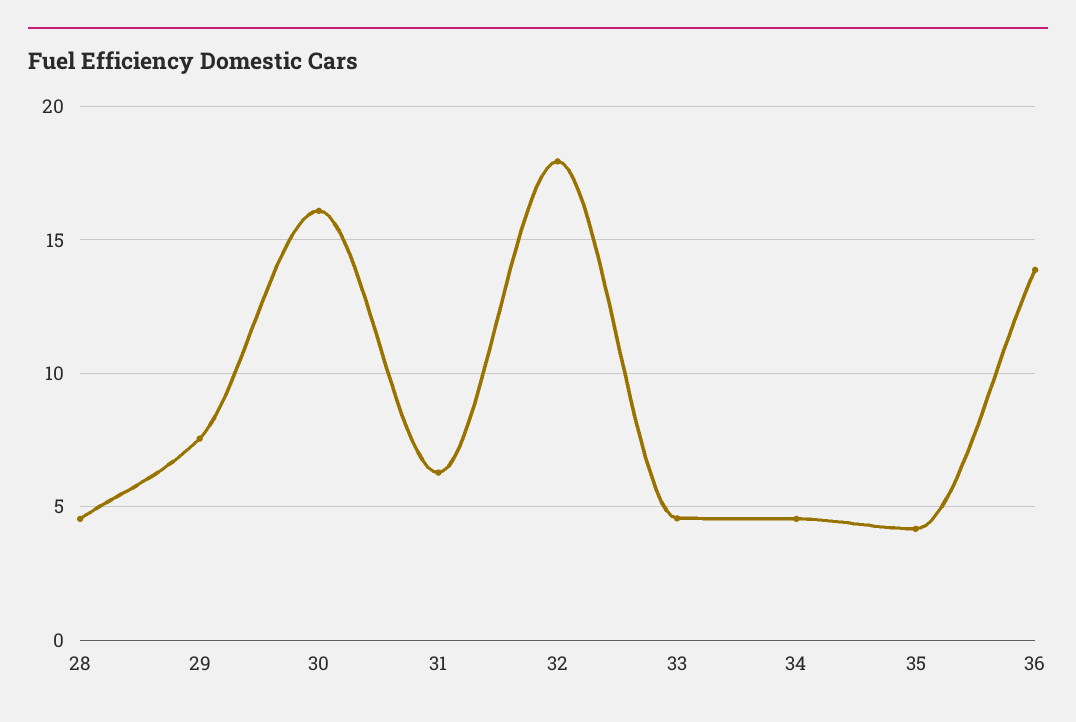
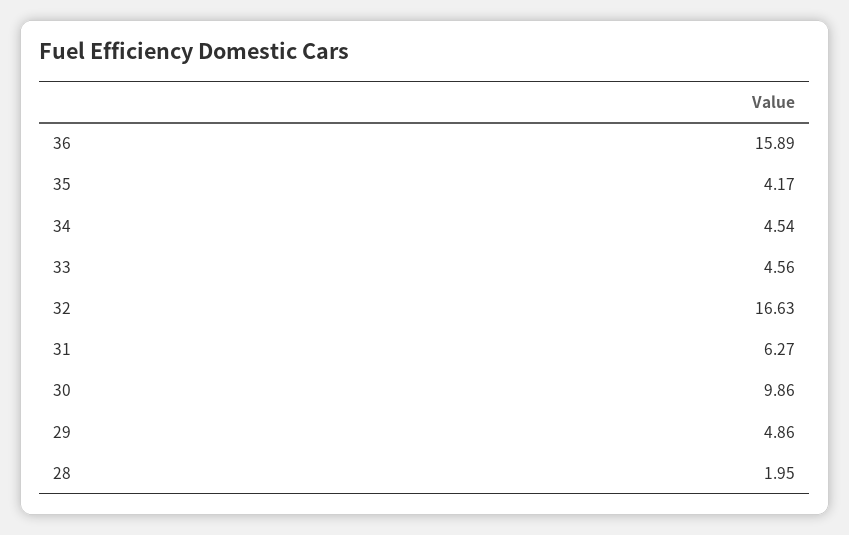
28: 4.5 -> 1.95
29: 7.5 -> 4.86
30: 16 -> 9.86
32: 18 -> 16.63
36: 14 -> 15.89

